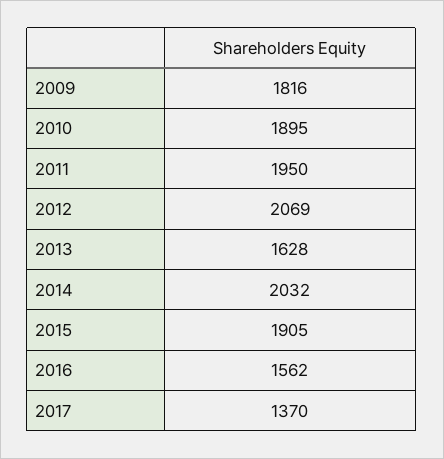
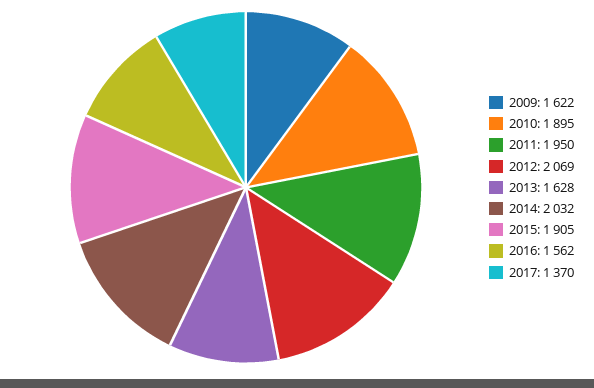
2009: 1816 -> 1622

